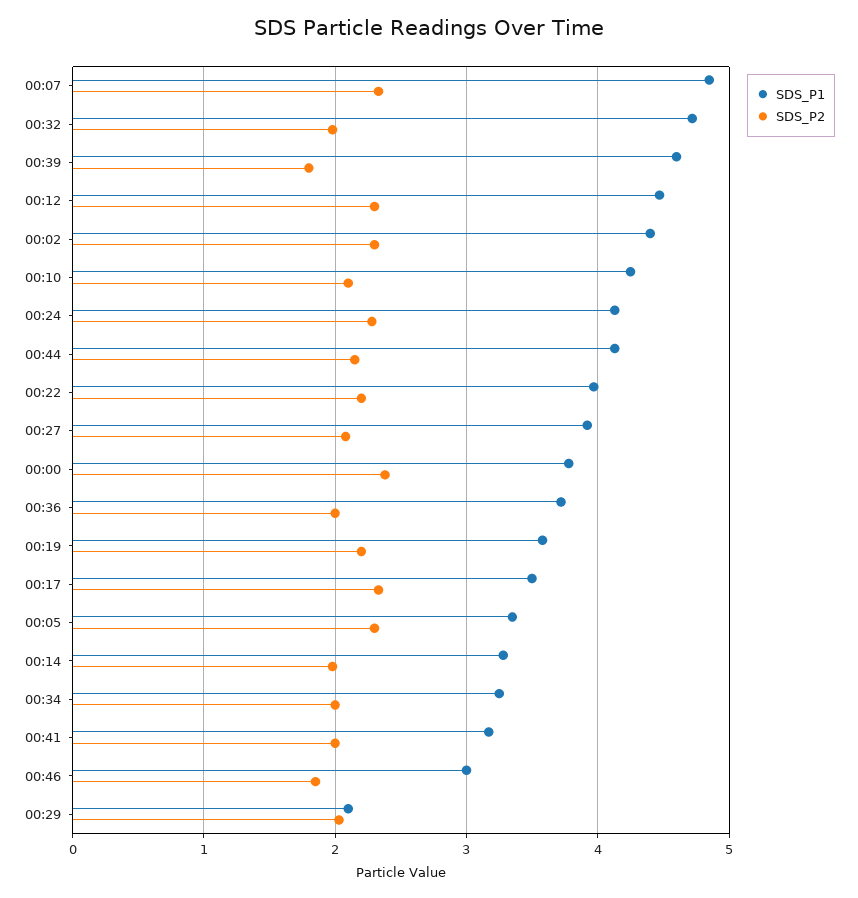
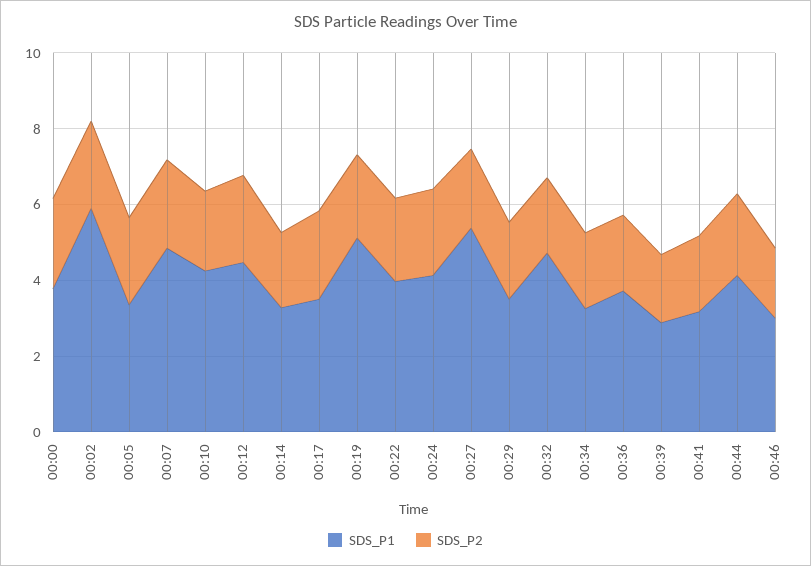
SDS_P1, 00:39: 4.6 -> 3
SDS_P1, 00:02: 4.4 -> 6
SDS_P1, 00:27: 3.9 -> 5.5
SDS_P1, 00:19: 3.6 -> 5
SDS_P1, 00:29: 2.1 -> 3.5

